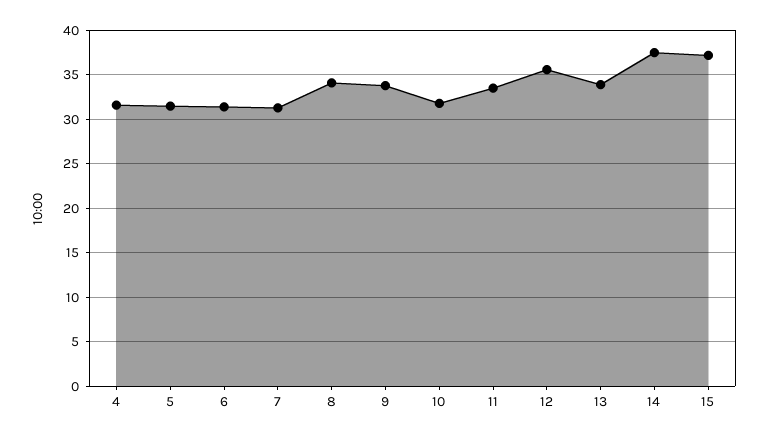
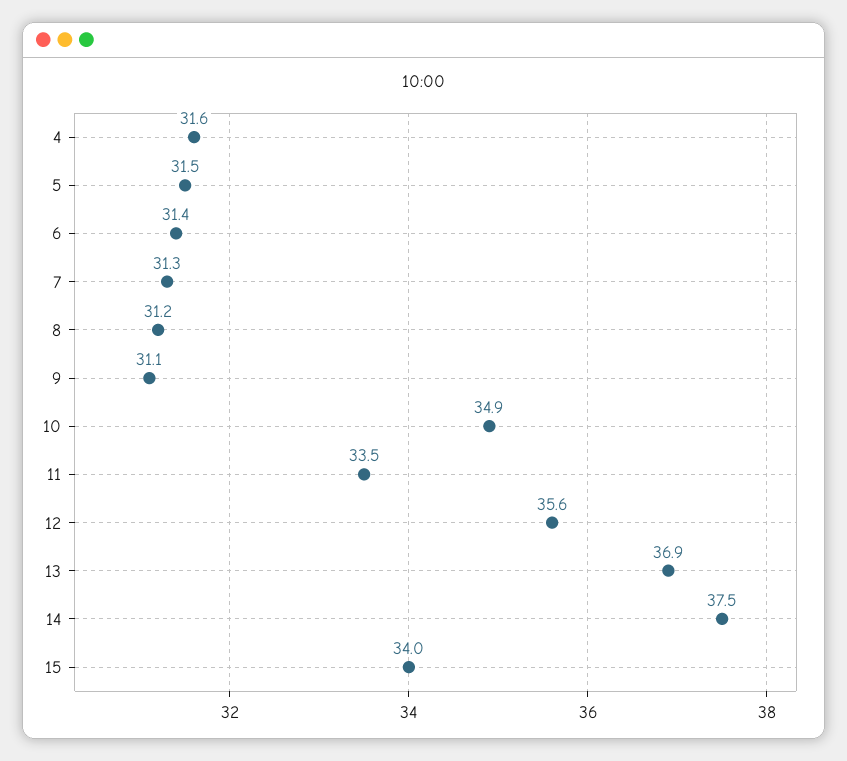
8: 34 -> 31.2
9: 34 -> 31.1
10: 32 -> 34.9
13: 34 -> 36.9
15: 37 -> 34

